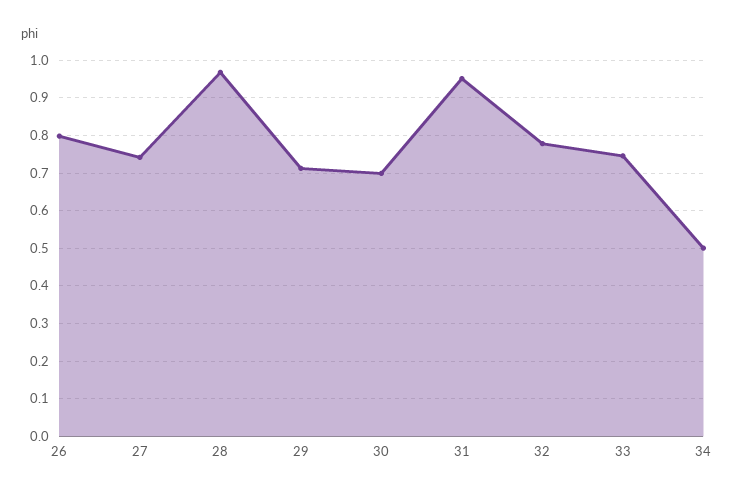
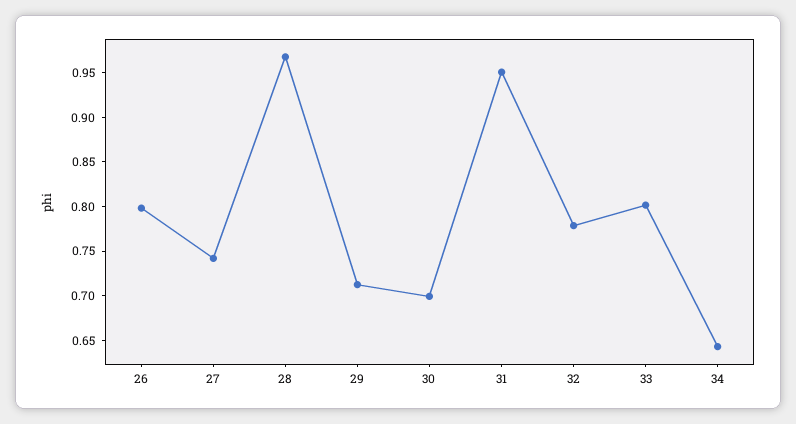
33: 0.74 -> 0.8
34: 0.5 -> 0.64

